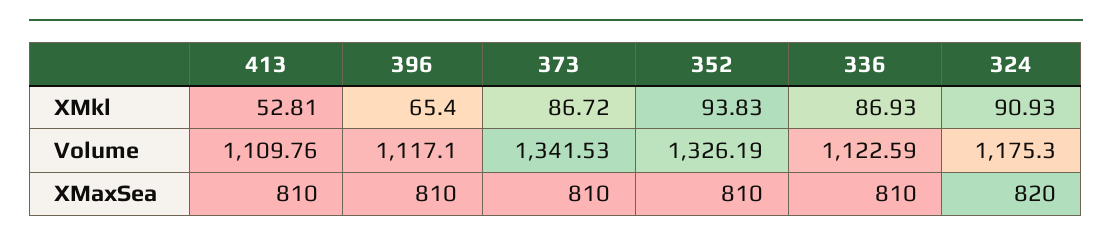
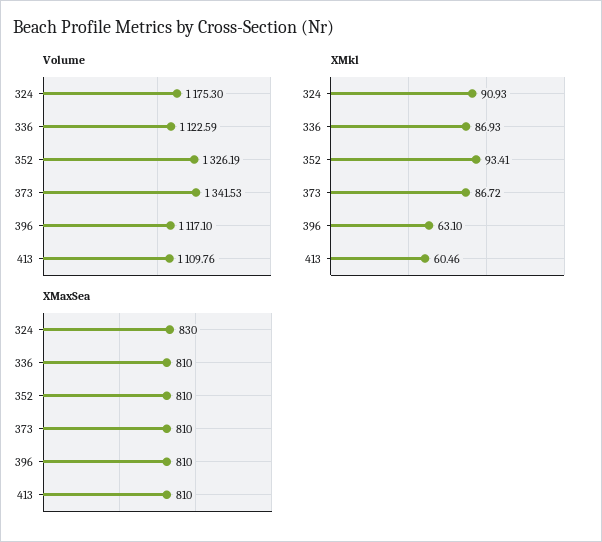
XMkl, 413: 52.81 -> 60.46
XMkl, 396: 65.4 -> 63.1
XMkl, 352: 93.83 -> 93.41
XMaxSea, 324: 820 -> 830

